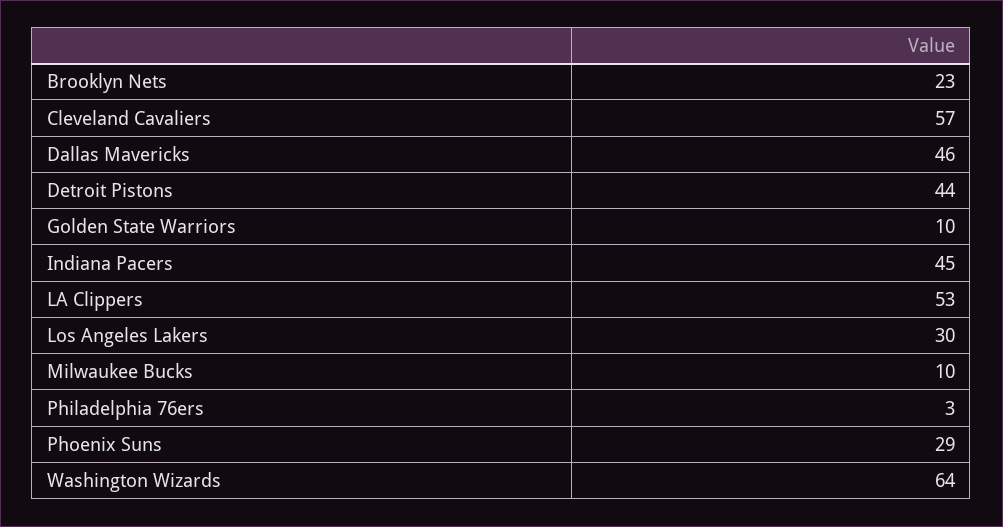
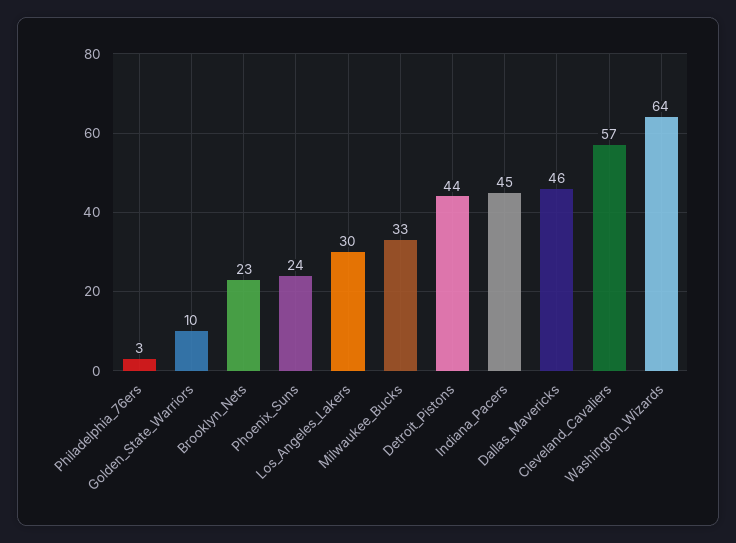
LA Clippers: 53 -> none
Milwaukee Bucks: 10 -> 33
Phoenix Suns: 29 -> 24

